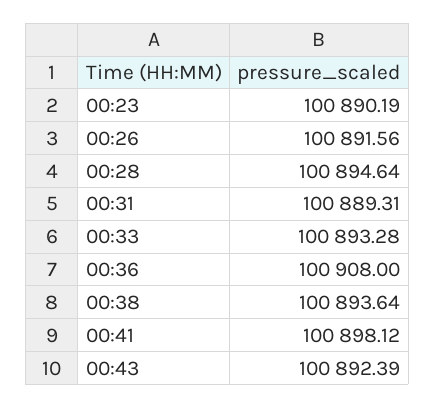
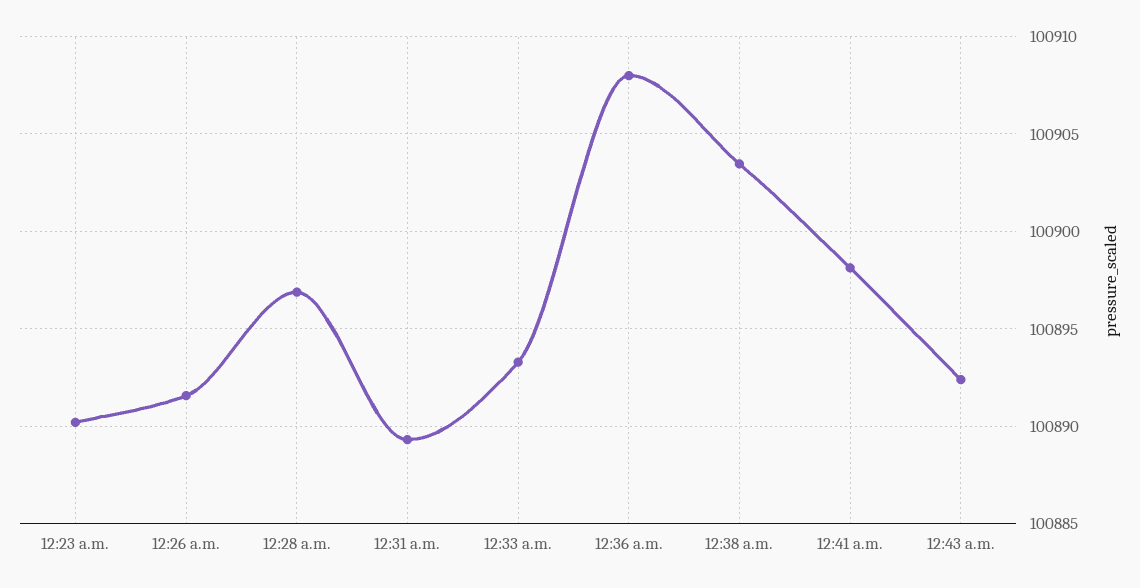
00:28: 100894.64 -> 100897
00:38: 100893.64 -> 100903.5

